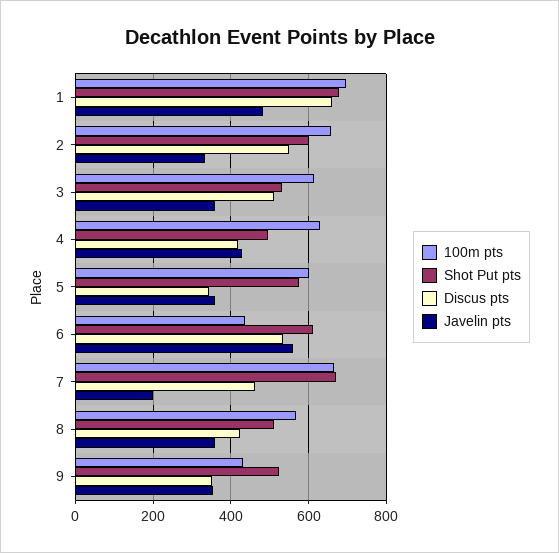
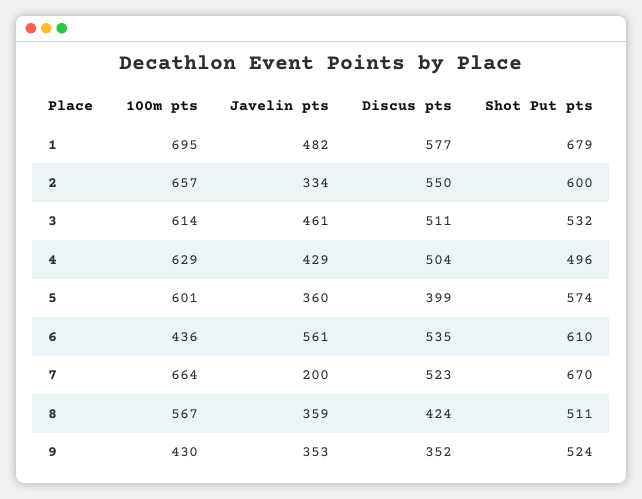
Discus pts, 1: 660 -> 577
Javelin pts, 3: 360 -> 461
Discus pts, 4: 420 -> 504
Discus pts, 5: 340 -> 399
Discus pts, 7: 460 -> 523

